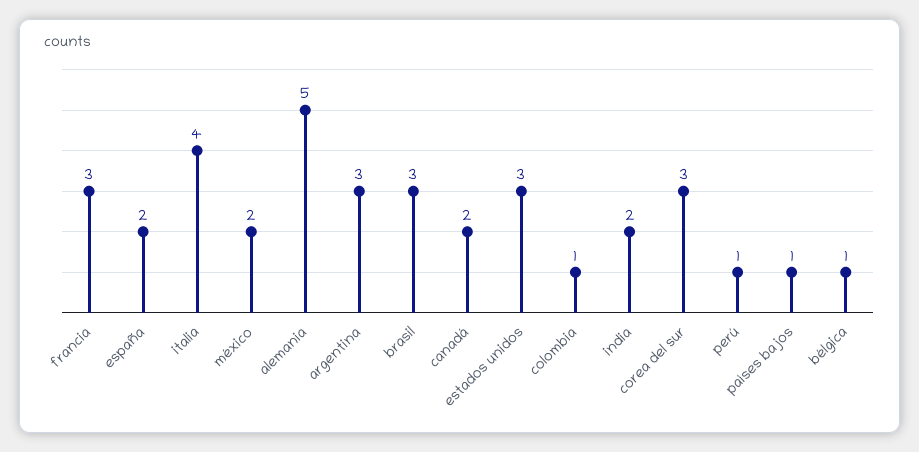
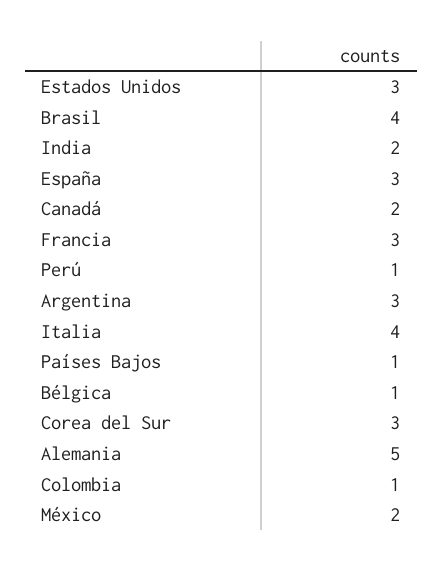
españa: 2 -> 3
brasil: 3 -> 4

